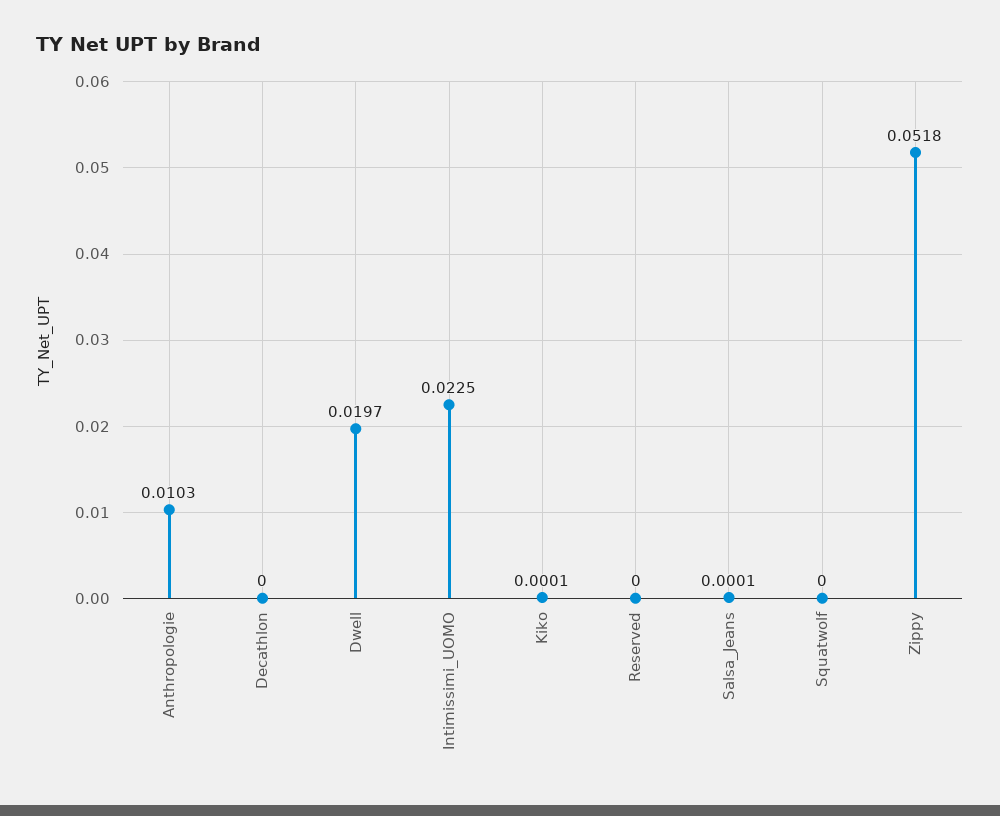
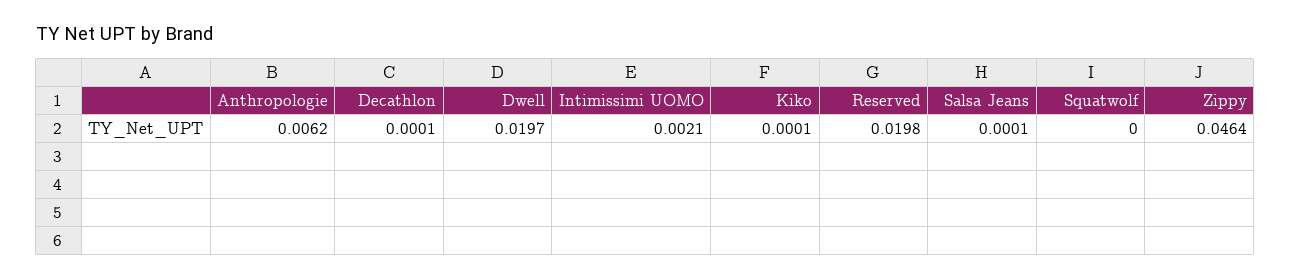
Anthropologie: 0.0103 -> 0.0062
Decathlon: 0 -> 0.0001
Intimissimi_UOMO: 0.0225 -> 0.0021
Reserved: 0 -> 0.0198
Zippy: 0.0518 -> 0.0464

